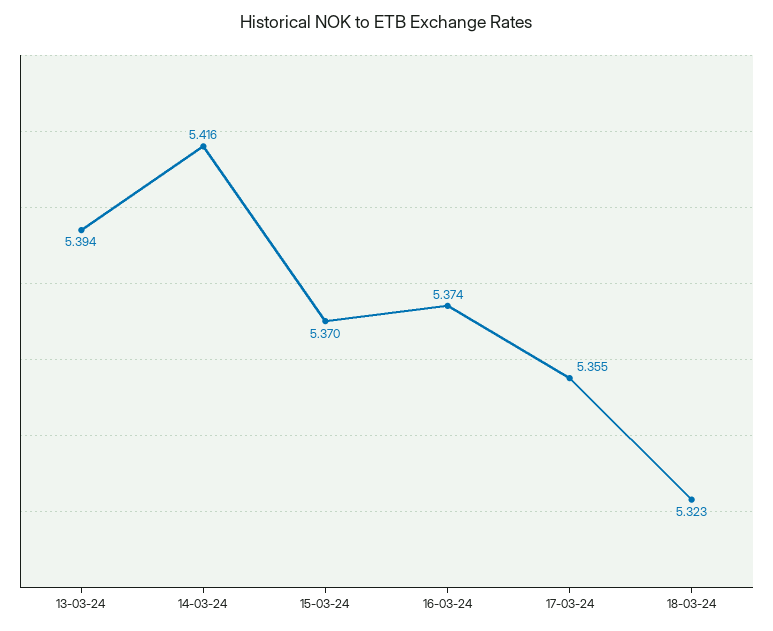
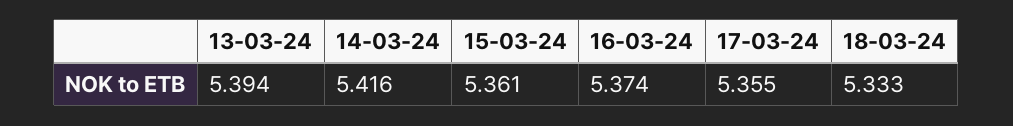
15-03-24: 5.37 -> 5.361
18-03-24: 5.323 -> 5.333

